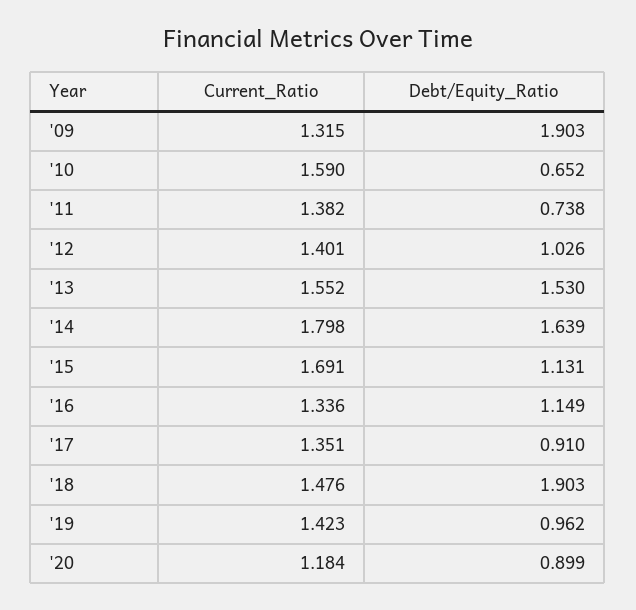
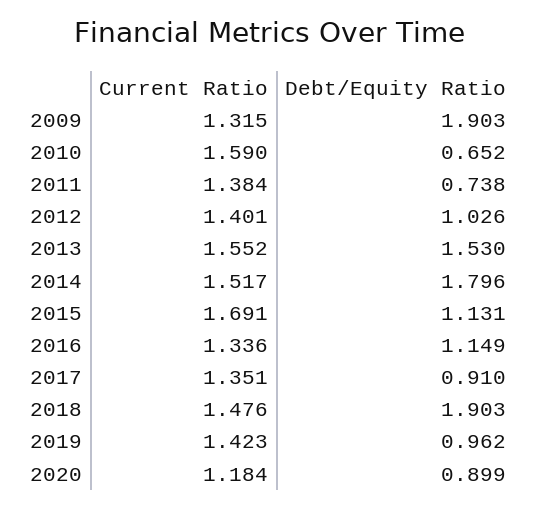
Current_Ratio, '11: 1.382 -> 1.384
Current_Ratio, '14: 1.798 -> 1.517
Debt/Equity_Ratio, '14: 1.639 -> 1.796

